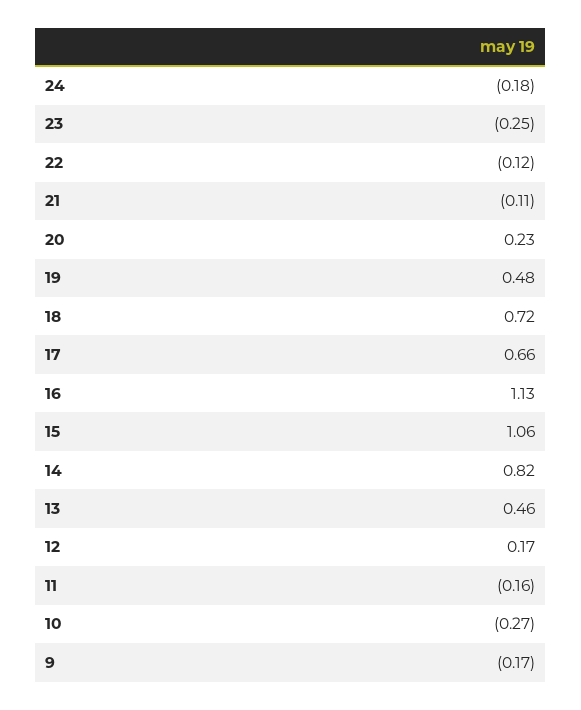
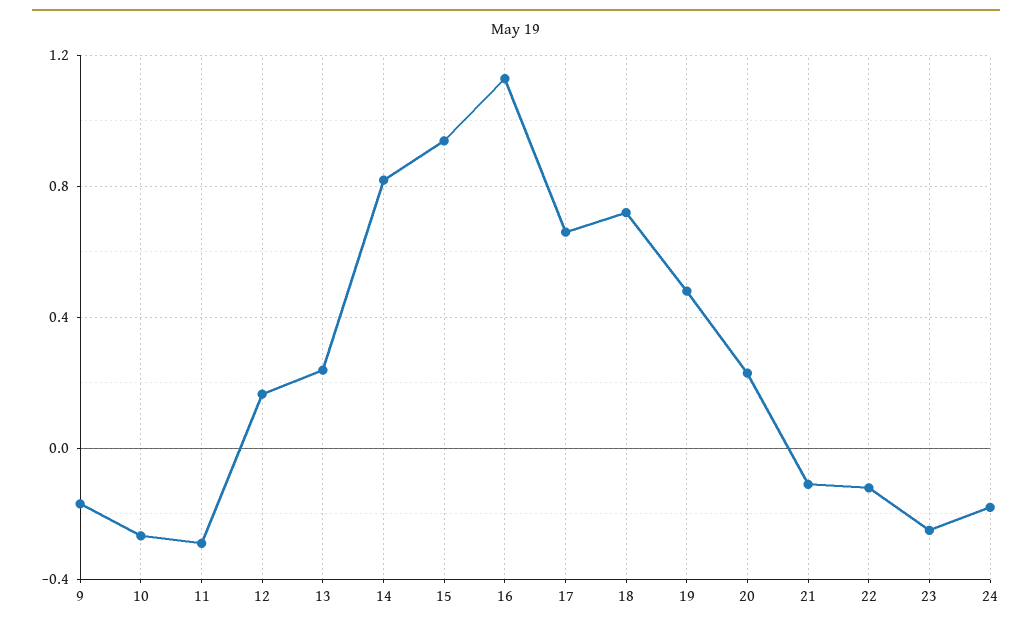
15: 1.06 -> 0.95
13: 0.46 -> 0.25
11: -0.16 -> -0.3

